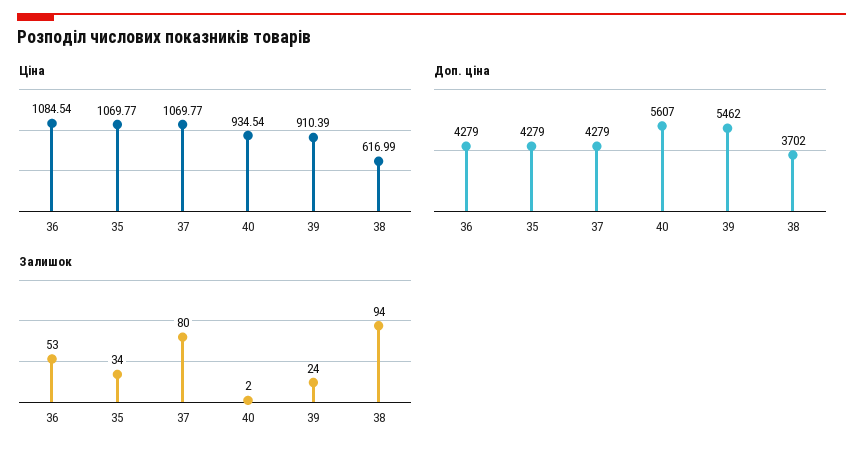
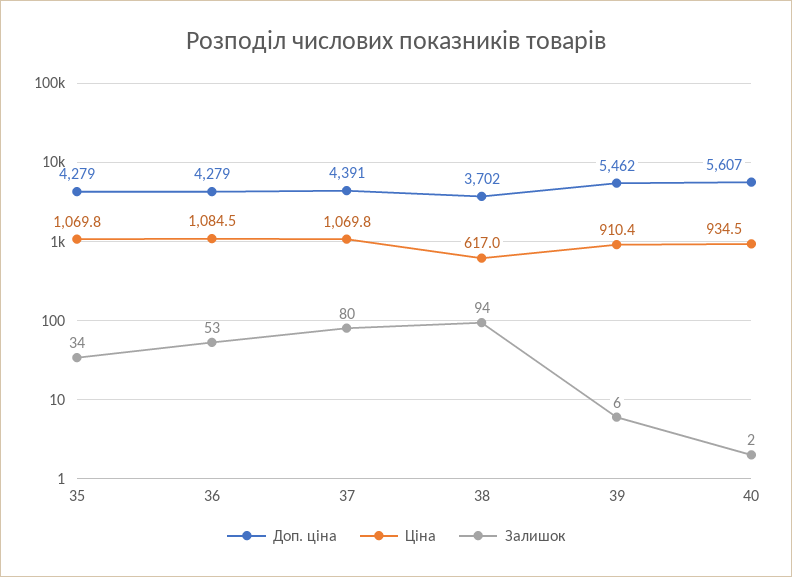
Доп. ціна, 37: 4279 -> 4391
Залишок, 39: 24 -> 6

